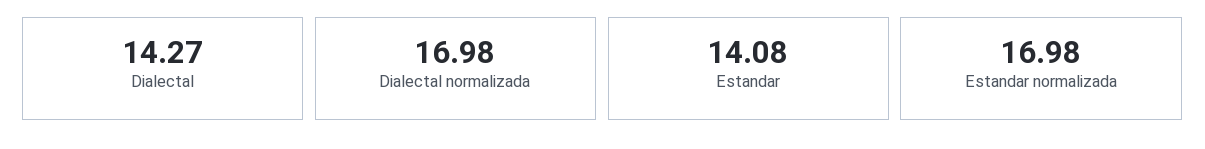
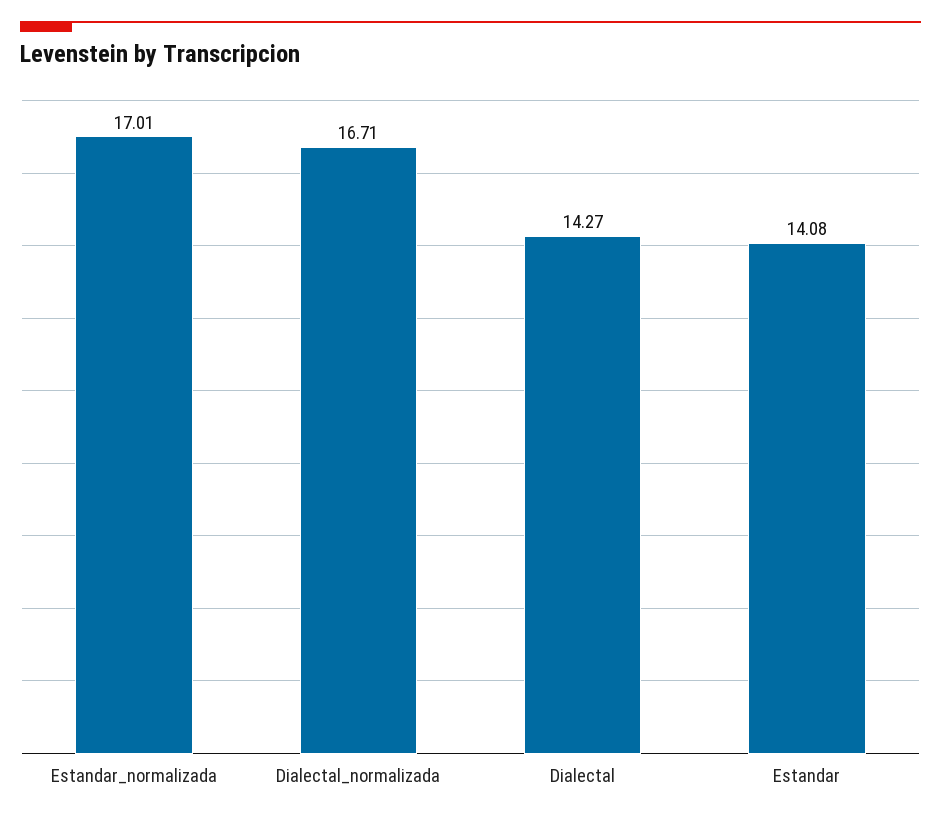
Dialectal normalizada: 16.98 -> 16.71
Estandar normalizada: 16.98 -> 17.01

